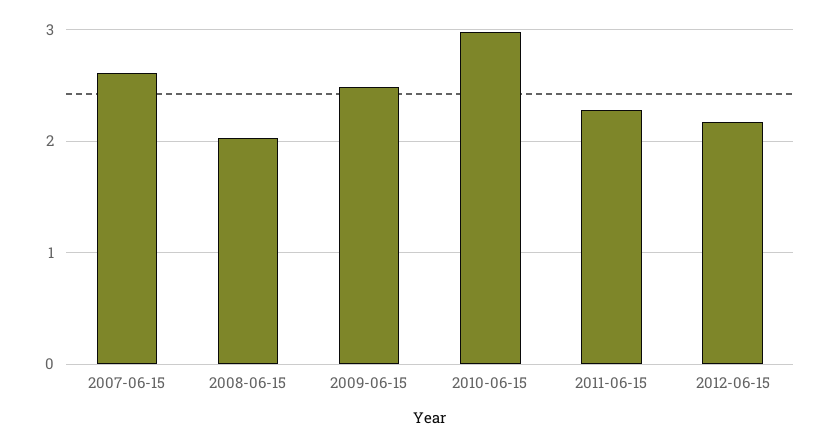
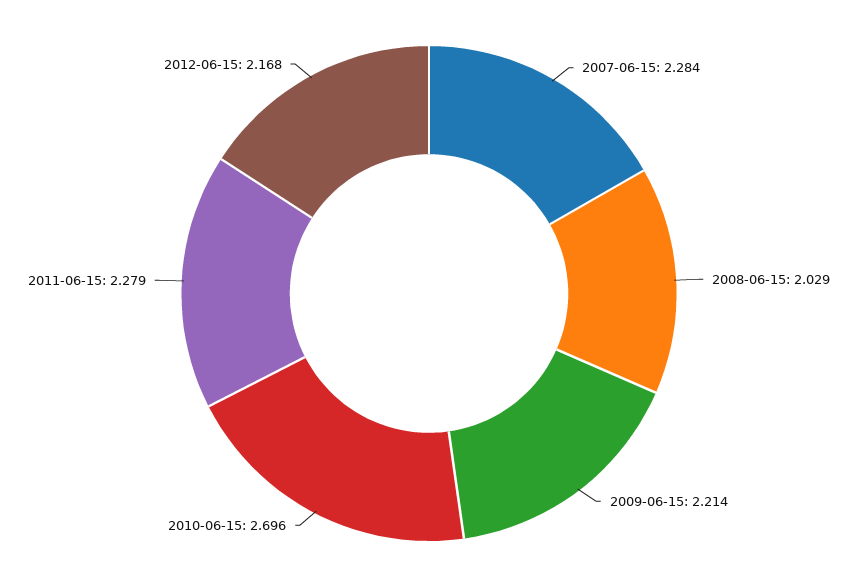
2007-06-15: 2.6 -> 2.284
2009-06-15: 2.5 -> 2.214
2010-06-15: 3 -> 2.696

